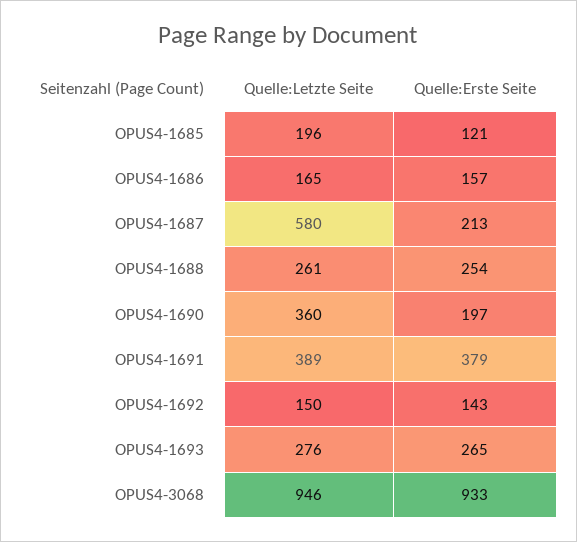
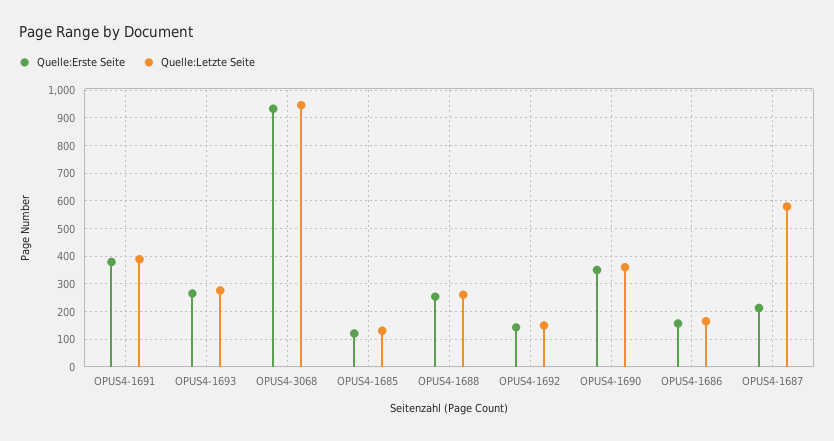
Quelle:Letzte Seite, OPUS4-1685: 196 -> 125
Quelle:Erste Seite, OPUS4-1690: 197 -> 350

